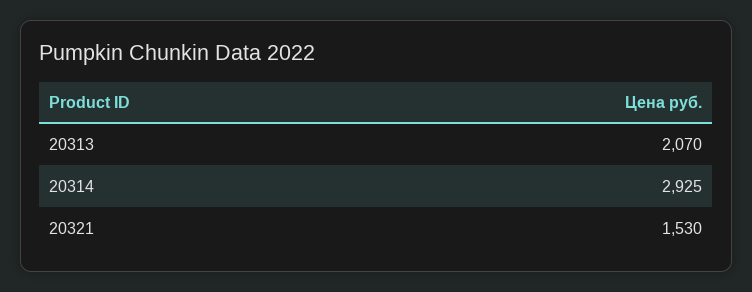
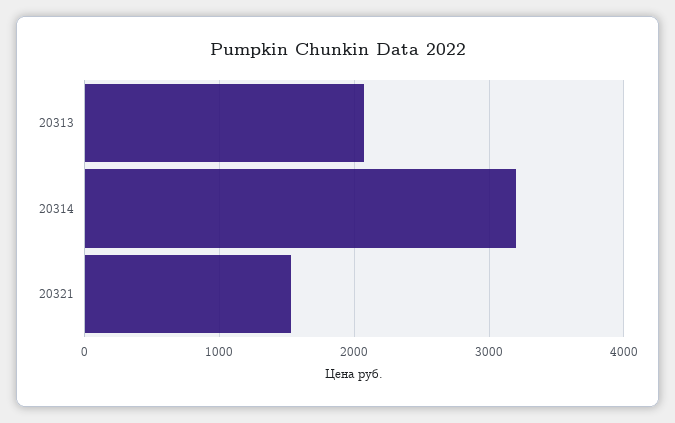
20314: 2925 -> 3200

